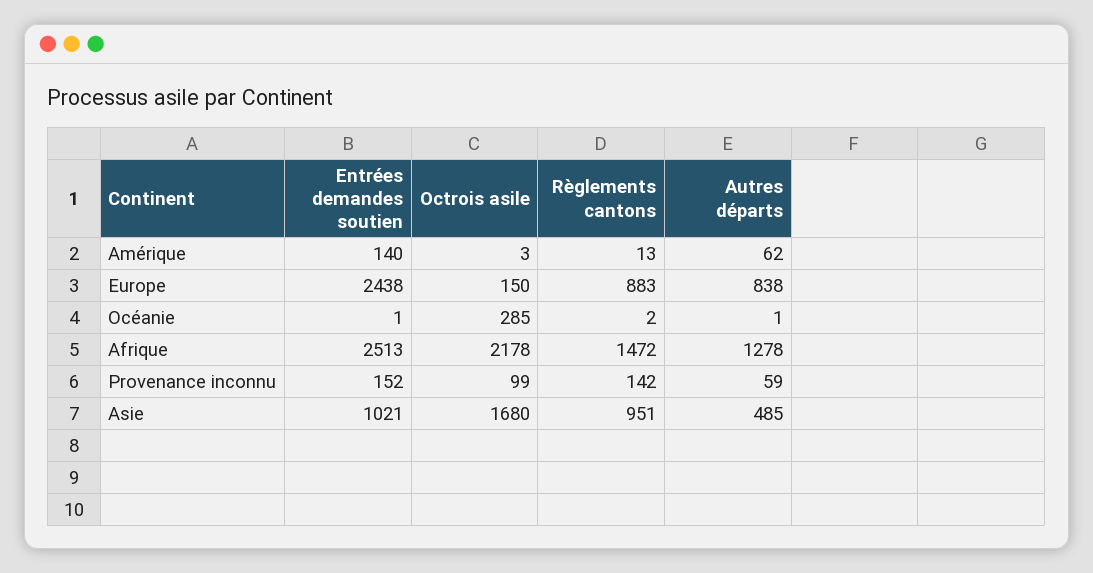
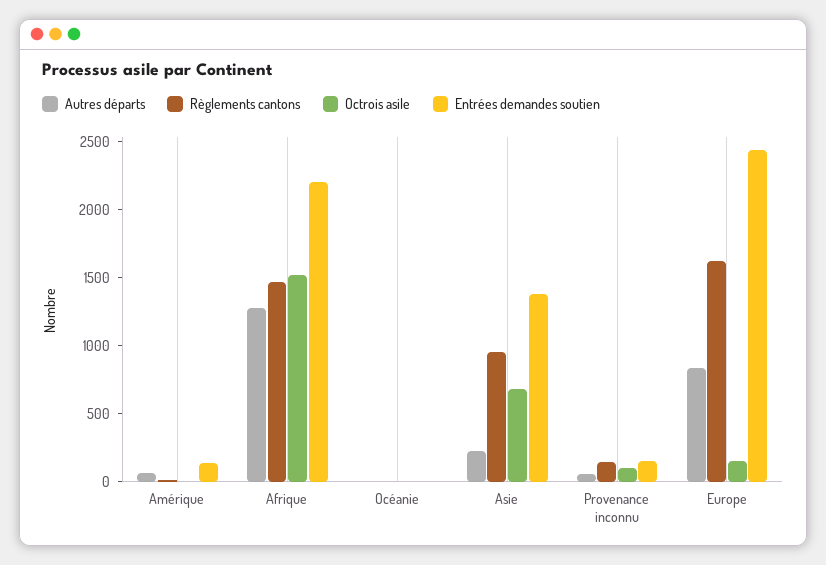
Règlements cantons, Europe: 883 -> 1600
Octrois asile, Océanie: 285 -> 0
Entrées demandes soutien, Afrique: 2513 -> 2200
Octrois asile, Afrique: 2178 -> 1500
Entrées demandes soutien, Asie: 1021 -> 1400
Octrois asile, Asie: 1680 -> 700
Autres départs, Asie: 485 -> 200

